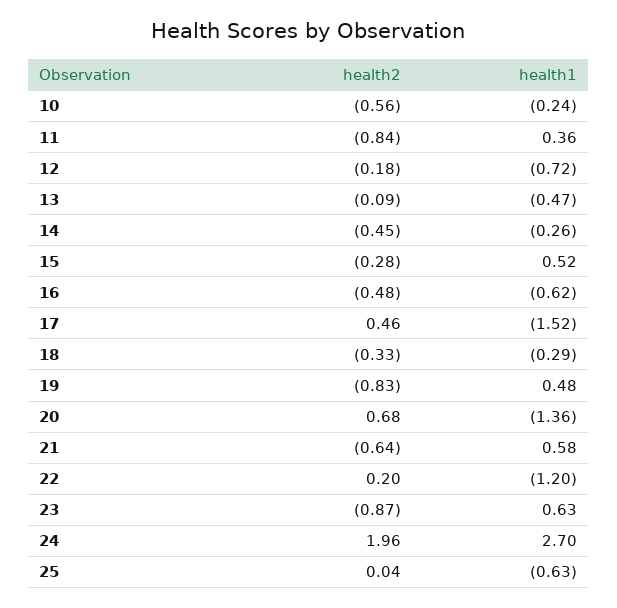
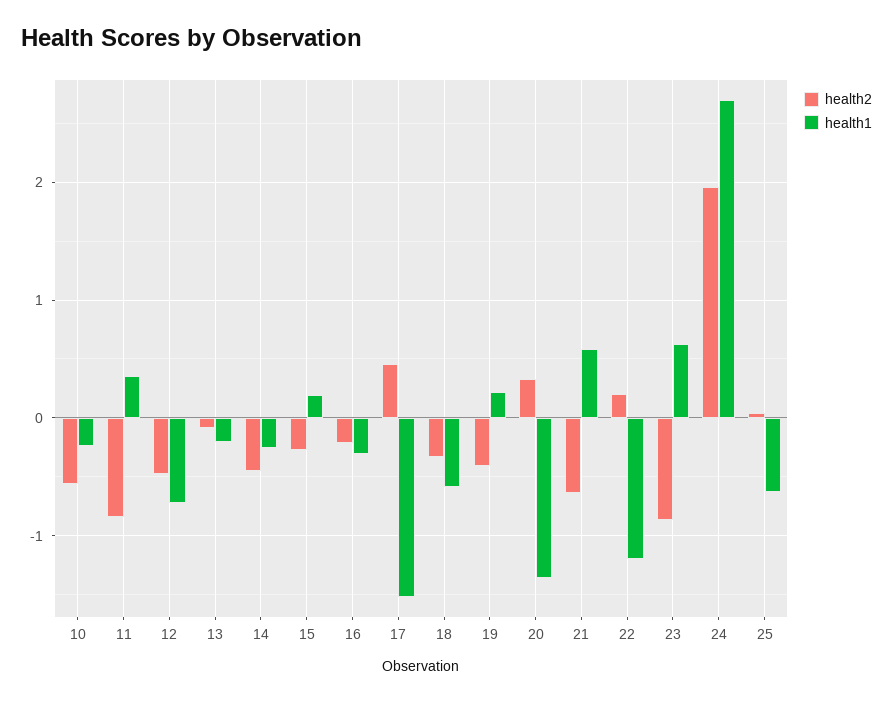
health2, 12: -0.18 -> -0.5
health1, 13: -0.47 -> -0.2
health1, 15: 0.52 -> 0.2
health2, 16: -0.48 -> -0.2
health1, 16: -0.62 -> -0.3
health1, 18: -0.29 -> -0.6
health2, 19: -0.83 -> -0.4
health1, 19: 0.48 -> 0.2
health2, 20: 0.68 -> 0.3

